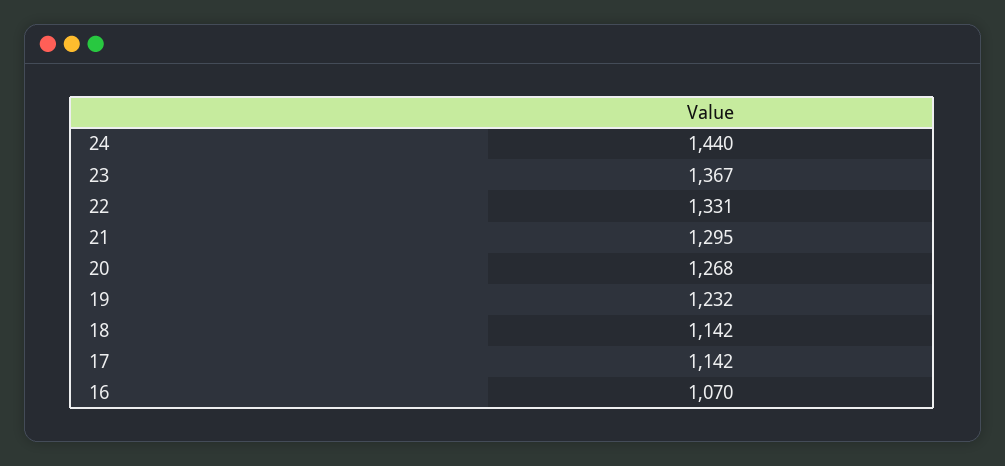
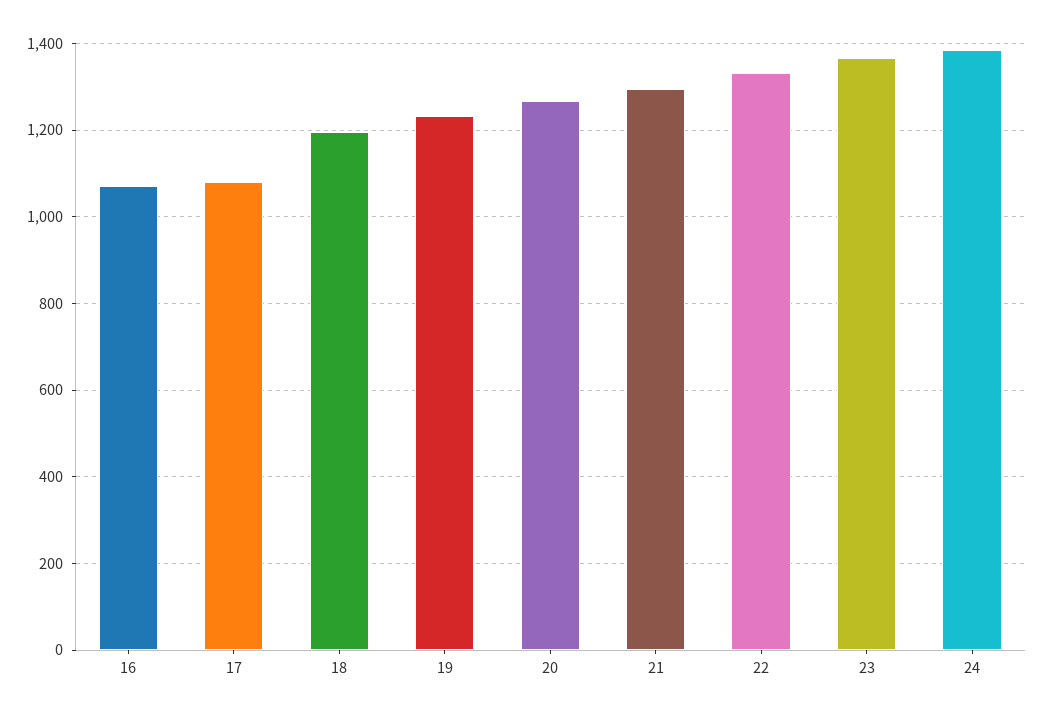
24: 1440 -> 1380
18: 1142 -> 1200
17: 1142 -> 1080

